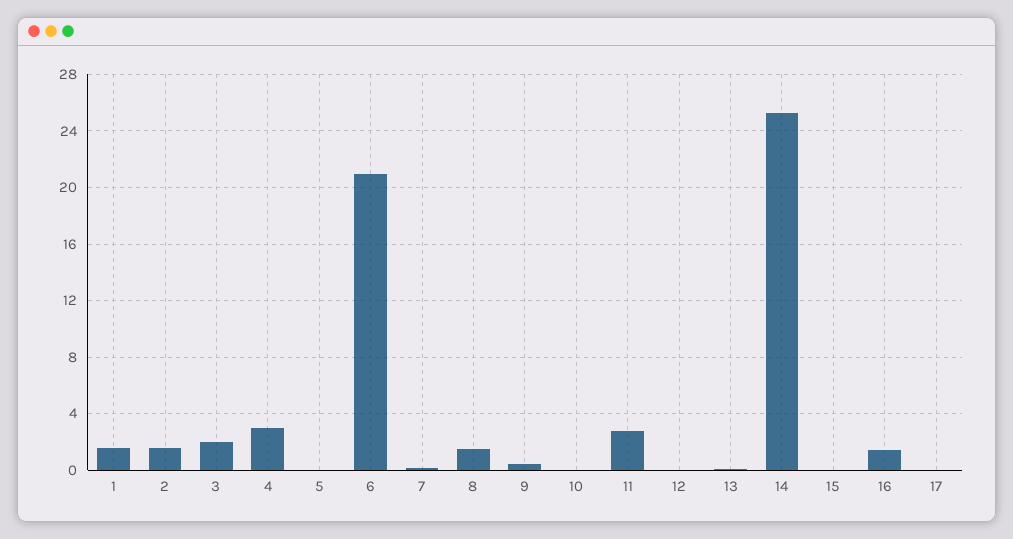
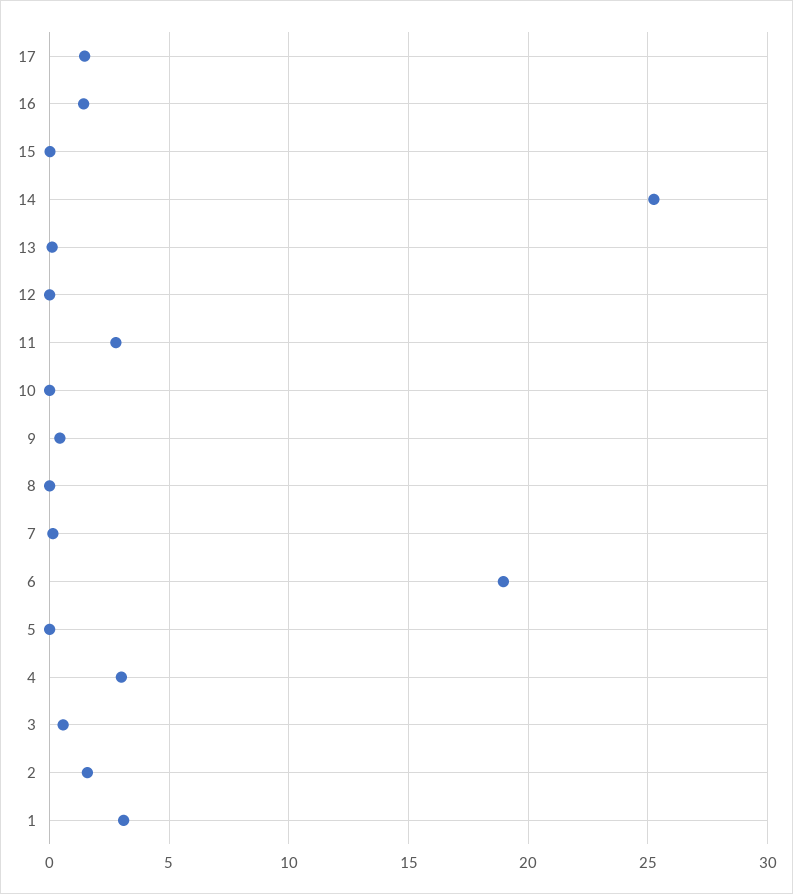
1: 1.5 -> 3
3: 2 -> 0.5
6: 21 -> 19
8: 1.5 -> 0
17: 0 -> 1.5

